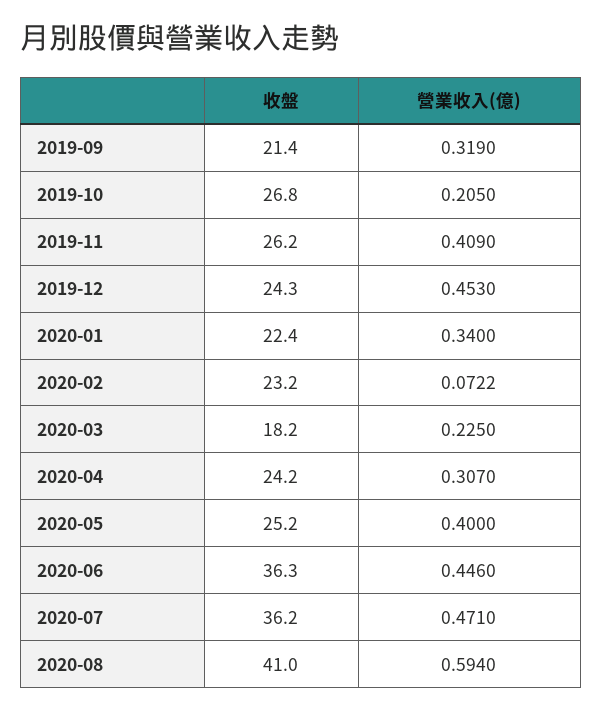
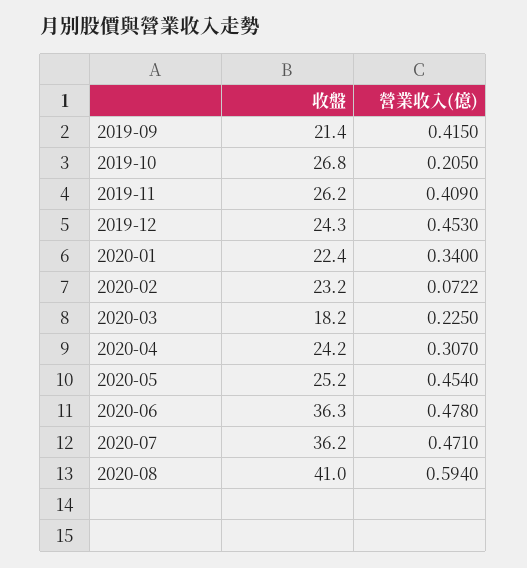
營業收入(億), 2019-09: 0.319 -> 0.415
營業收入(億), 2020-05: 0.4 -> 0.454
營業收入(億), 2020-06: 0.446 -> 0.478

